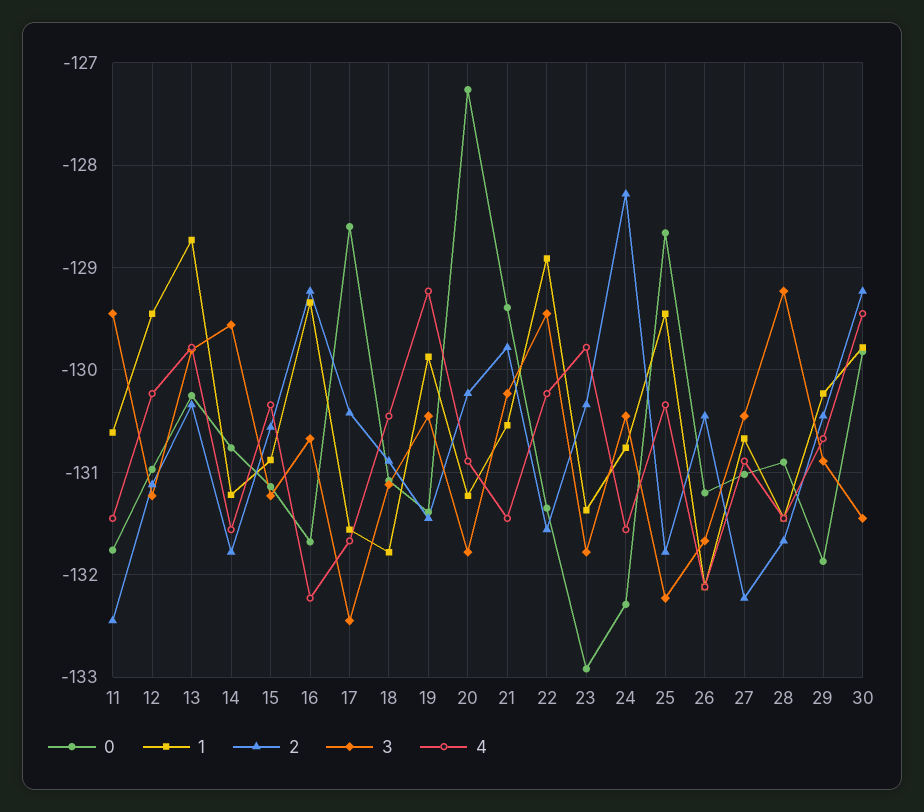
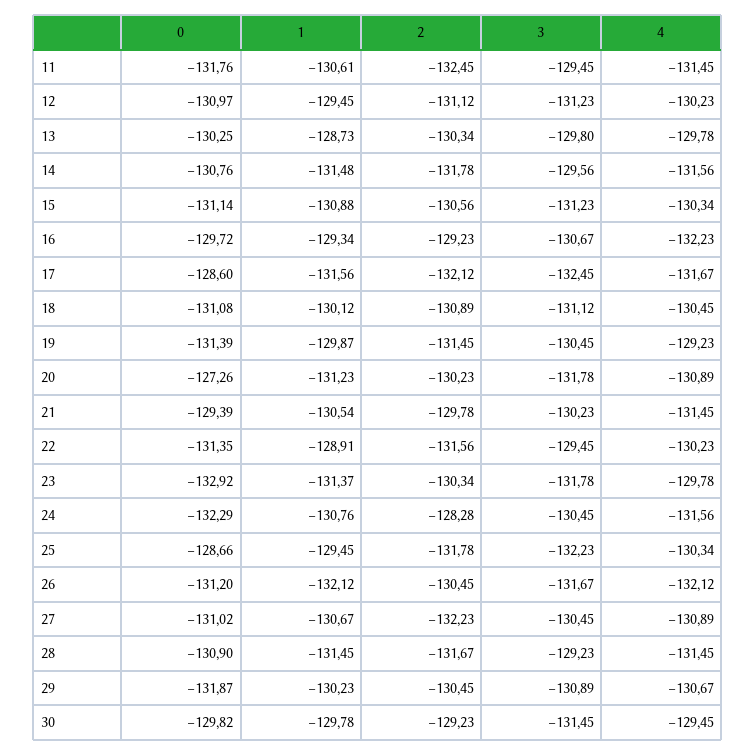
1, 14: -131.2 -> -131.48
0, 16: -131.7 -> -129.72
2, 17: -130.4 -> -132.12
1, 18: -131.8 -> -130.12

